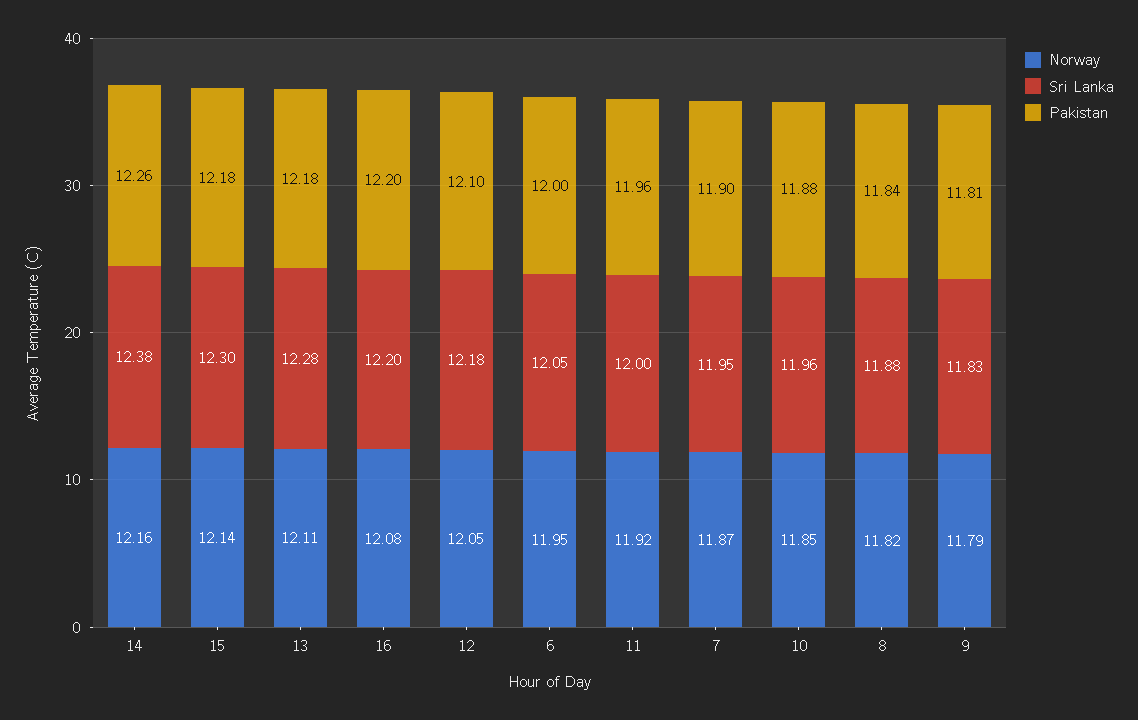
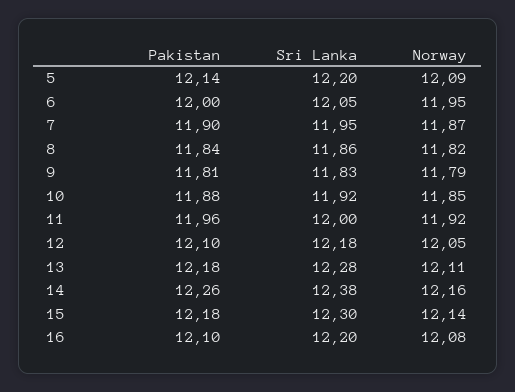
Pakistan, 16: 12.2 -> 12.1
Sri Lanka, 10: 11.96 -> 11.92
Sri Lanka, 8: 11.88 -> 11.86
Pakistan, 5: none -> 12.14
Sri Lanka, 5: none -> 12.2
Norway, 5: none -> 12.09

